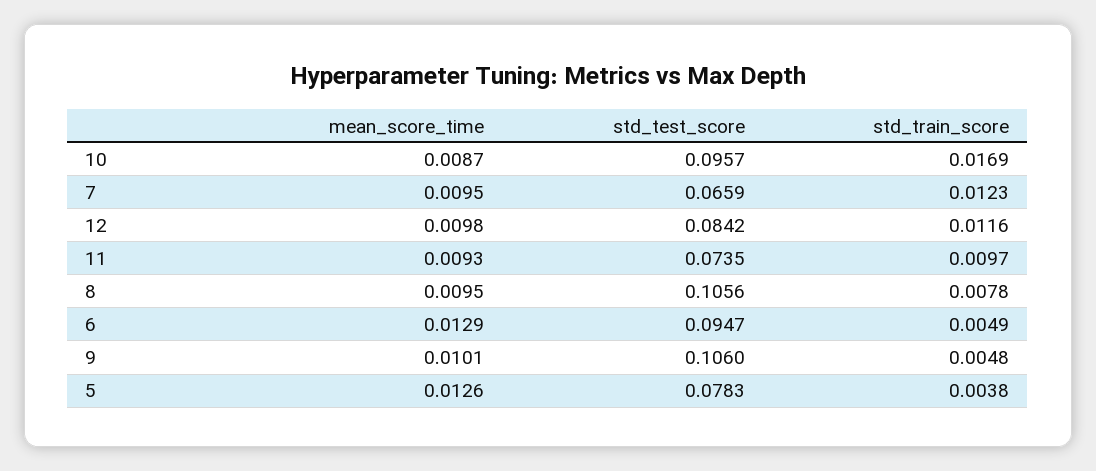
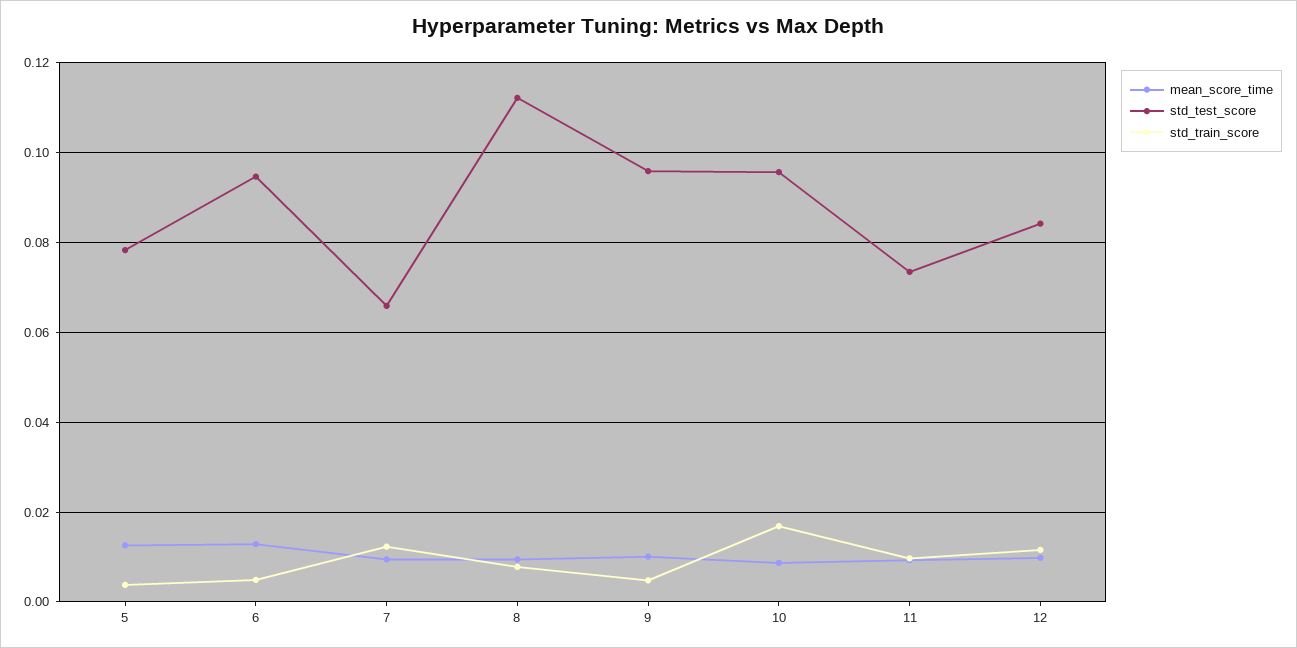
std_test_score, 8: 0.1056 -> 0.112
std_test_score, 9: 0.106 -> 0.096

